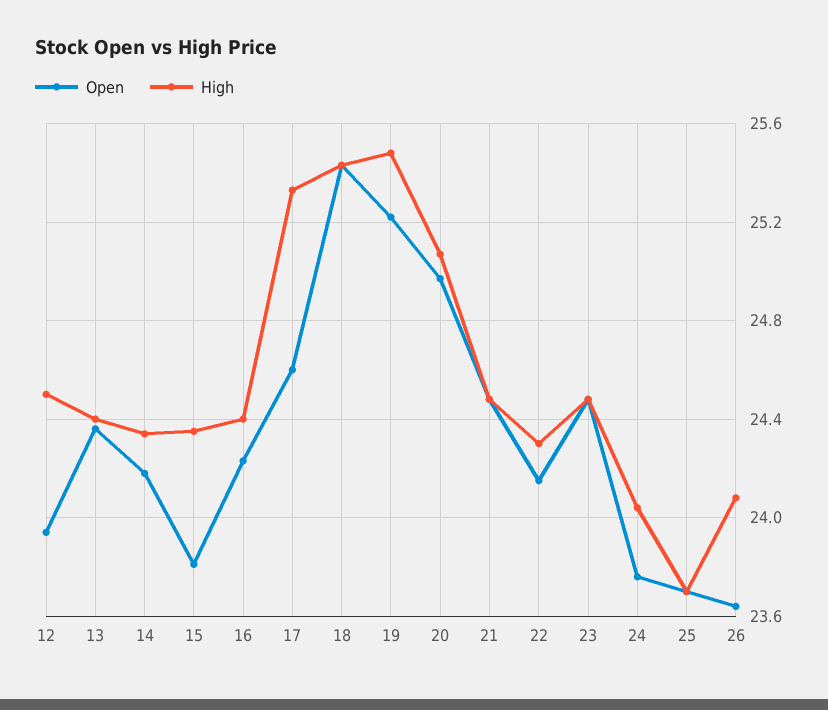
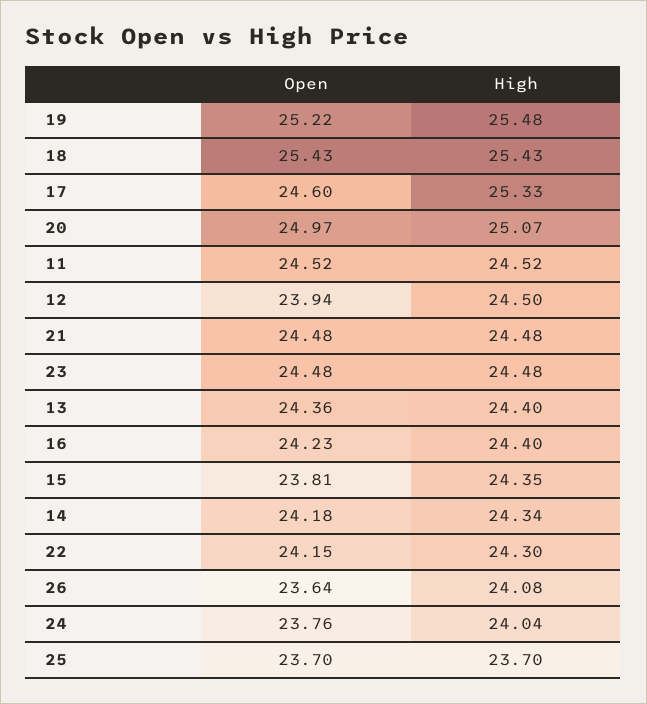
Open, 11: none -> 24.52
High, 11: none -> 24.52

